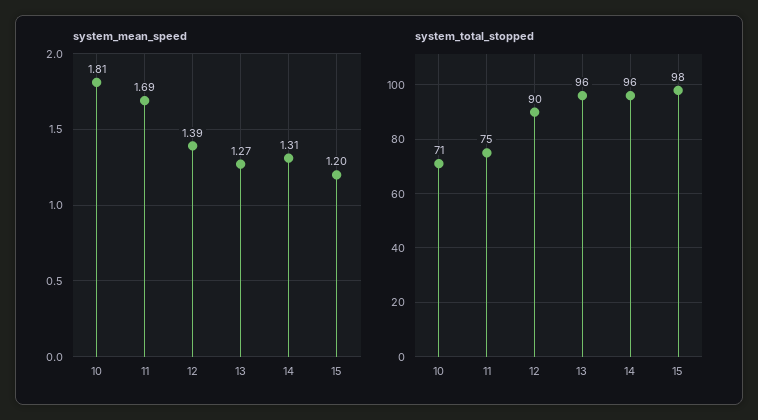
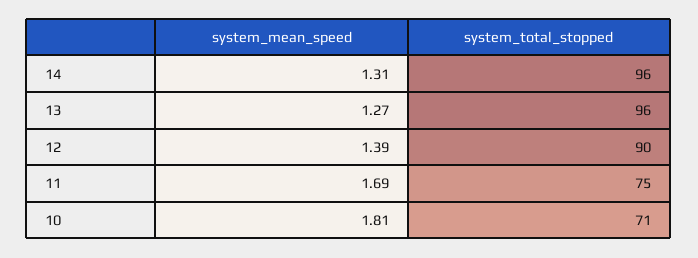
system_mean_speed, 15: 1.2 -> none
system_total_stopped, 15: 98 -> none

